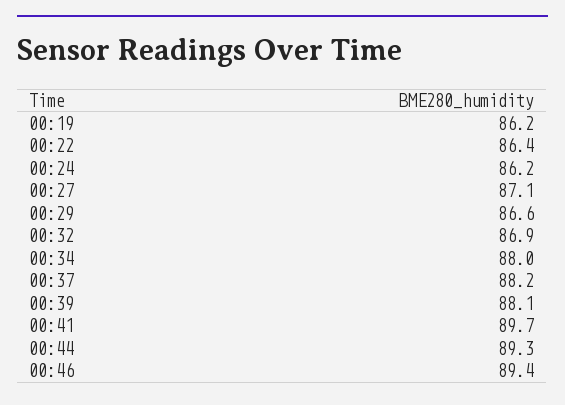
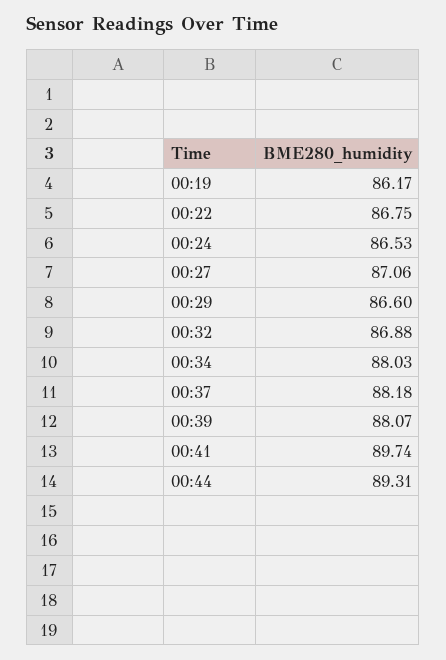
00:22: 86.4 -> 86.75
00:24: 86.2 -> 86.53
00:46: 89.4 -> none

